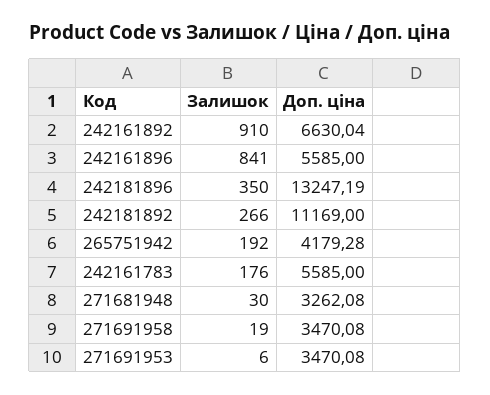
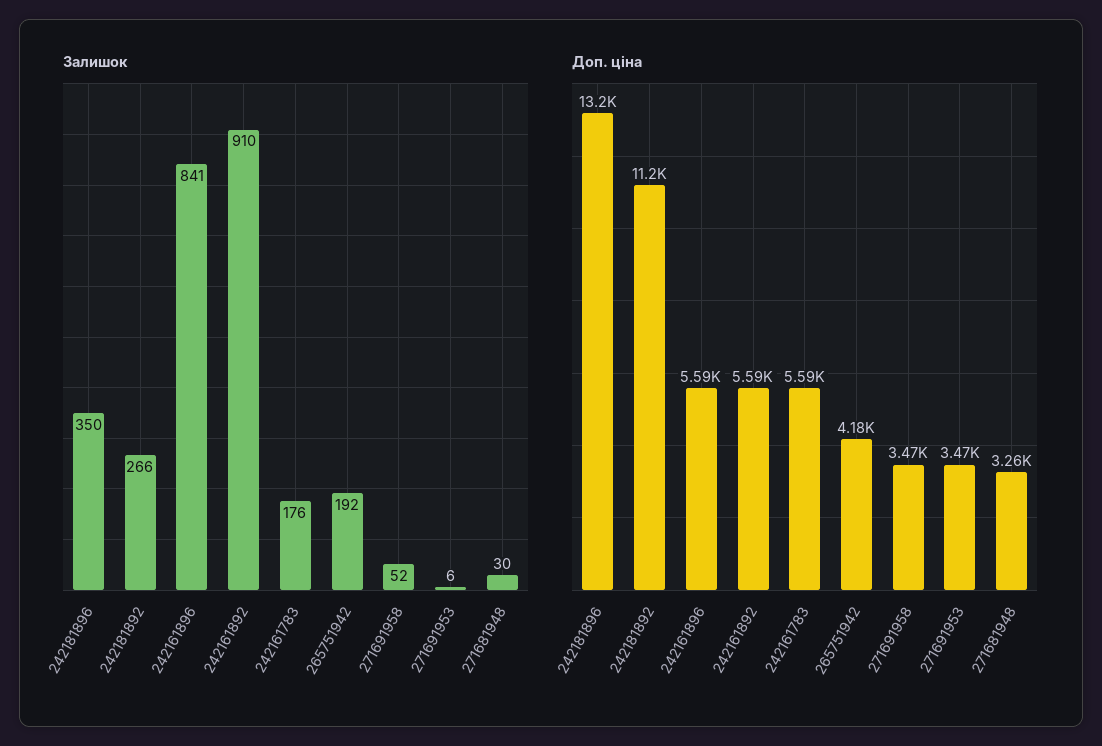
Доп. ціна, 242161892: 6630.04 -> 5590
Залишок, 271691958: 19 -> 52

